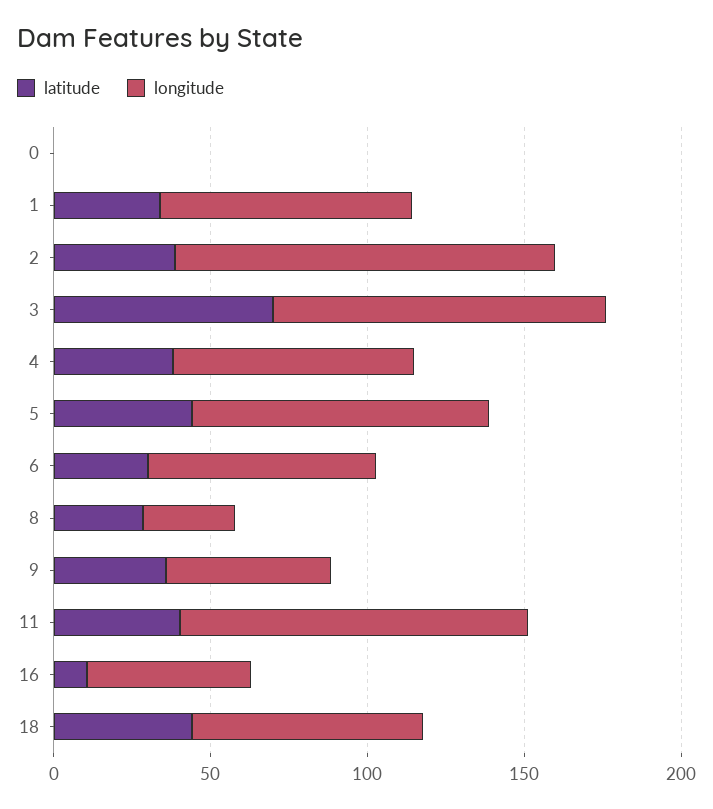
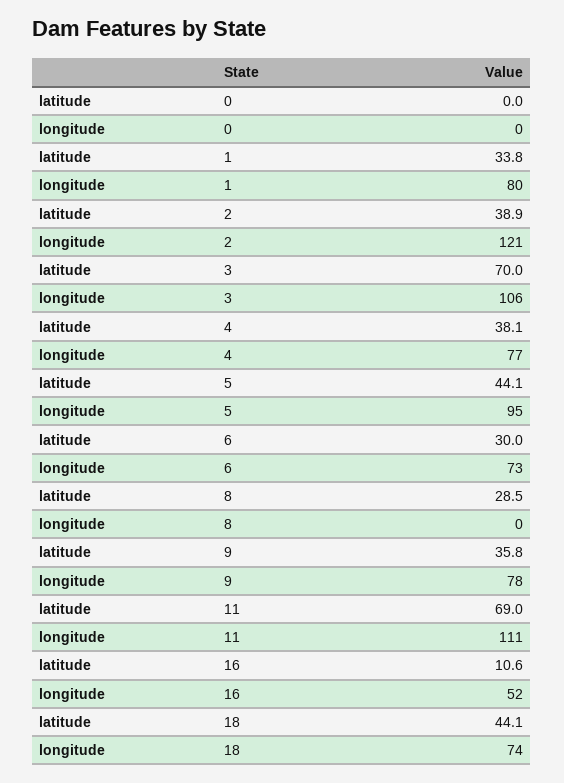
longitude, 8: 30 -> 0
longitude, 9: 50 -> 78
latitude, 11: 40 -> 69

